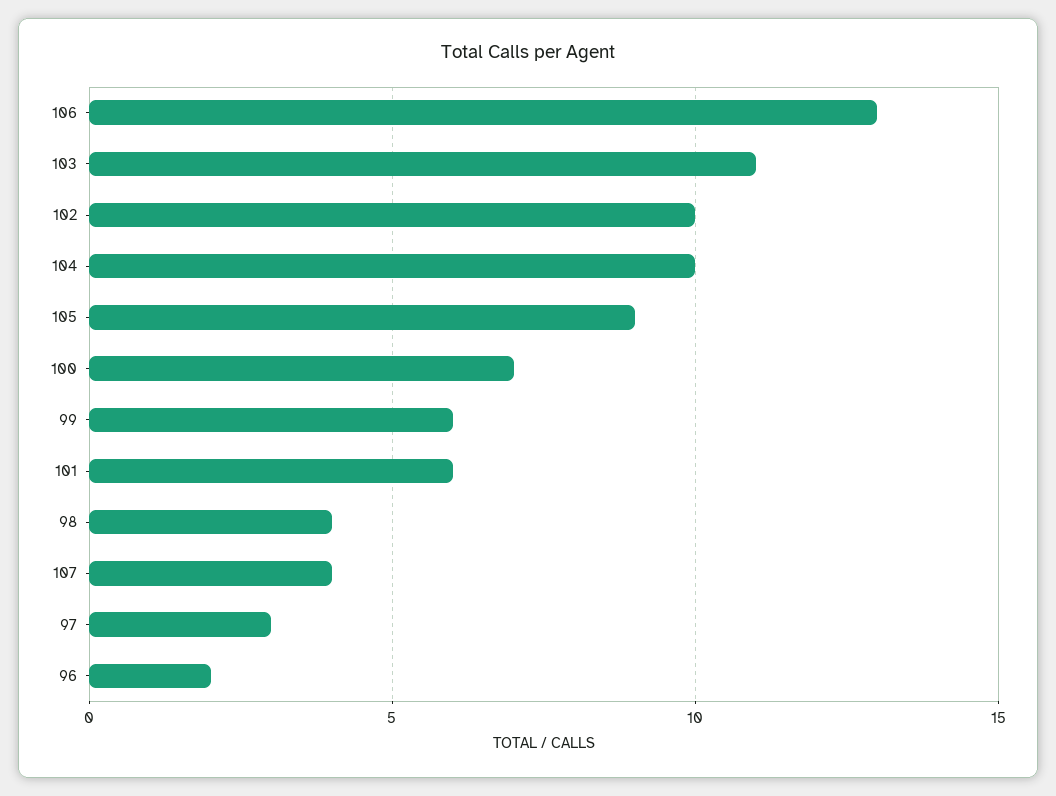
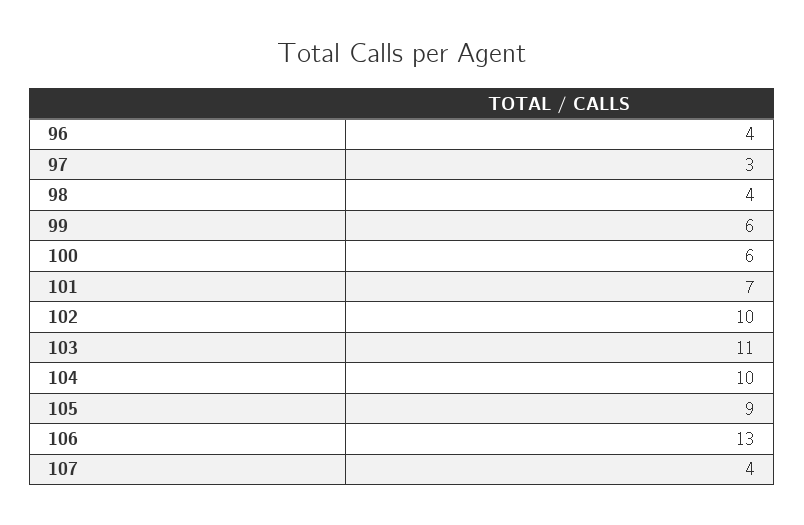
100: 7 -> 6
101: 6 -> 7
96: 2 -> 4

